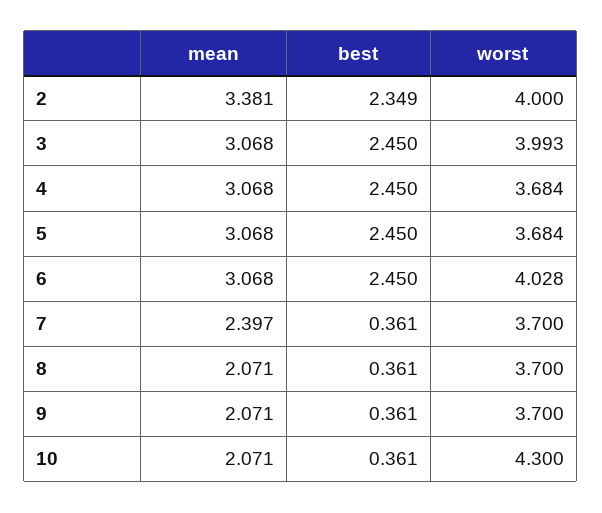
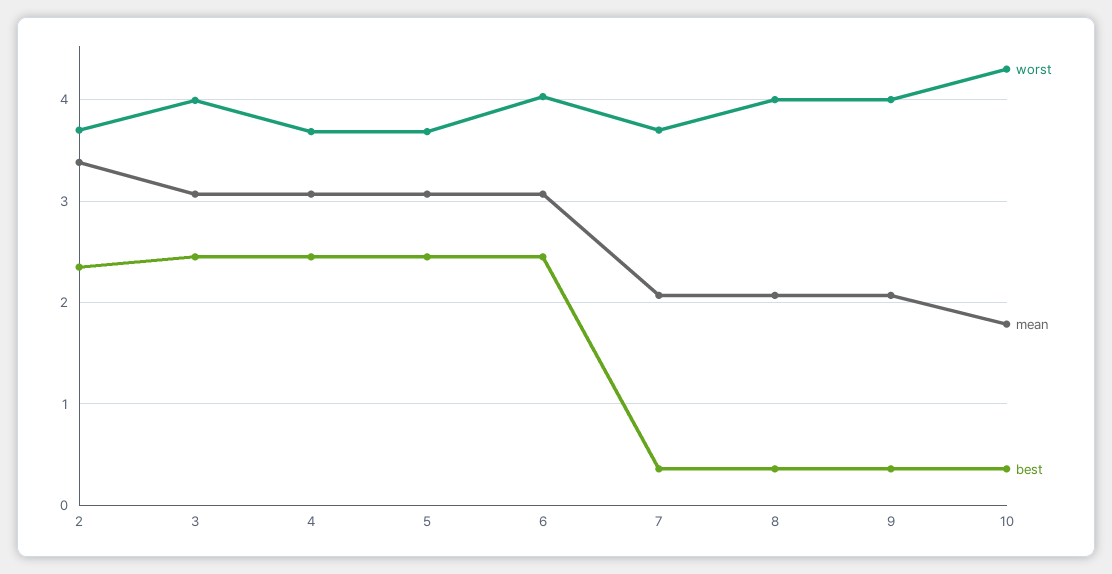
worst, 2: 4 -> 3.7
mean, 7: 2.397 -> 2.1
worst, 8: 3.7 -> 4
worst, 9: 3.7 -> 4
mean, 10: 2.071 -> 1.8

